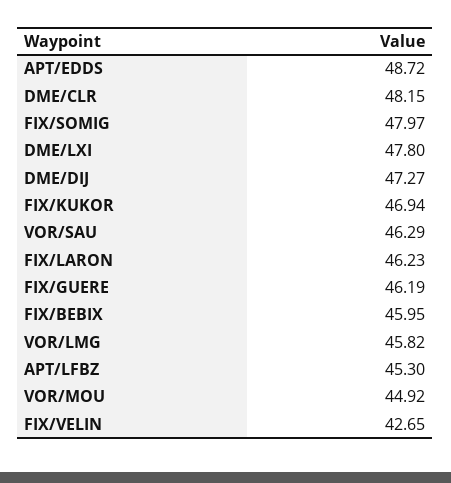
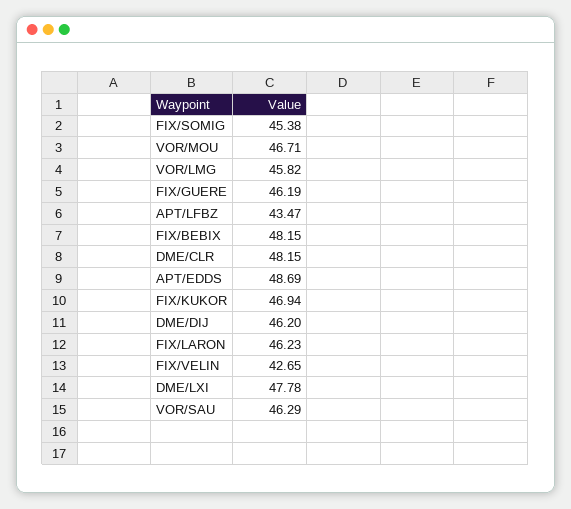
APT/EDDS: 48.72 -> 48.69
FIX/SOMIG: 47.97 -> 45.38
DME/LXI: 47.8 -> 47.78
DME/DIJ: 47.27 -> 46.2
FIX/BEBIX: 45.95 -> 48.15
APT/LFBZ: 45.3 -> 43.47
VOR/MOU: 44.92 -> 46.71

